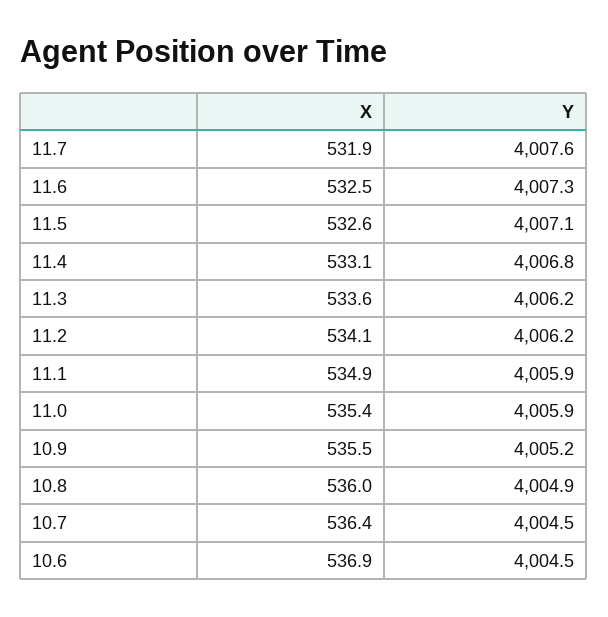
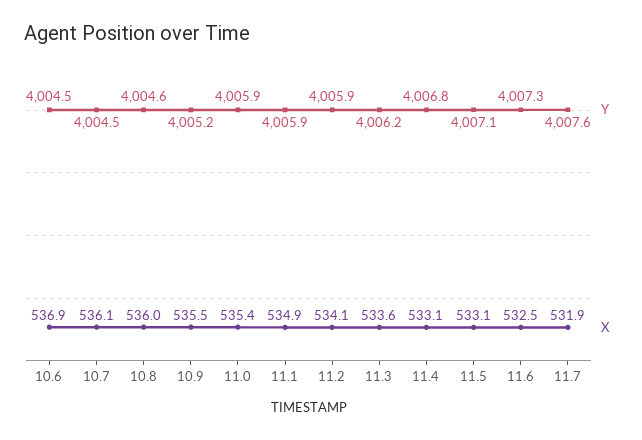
X, 11.5: 532.6 -> 533.1
Y, 11.2: 4006.2 -> 4005.9
Y, 10.8: 4004.9 -> 4004.6
X, 10.7: 536.4 -> 536.1

